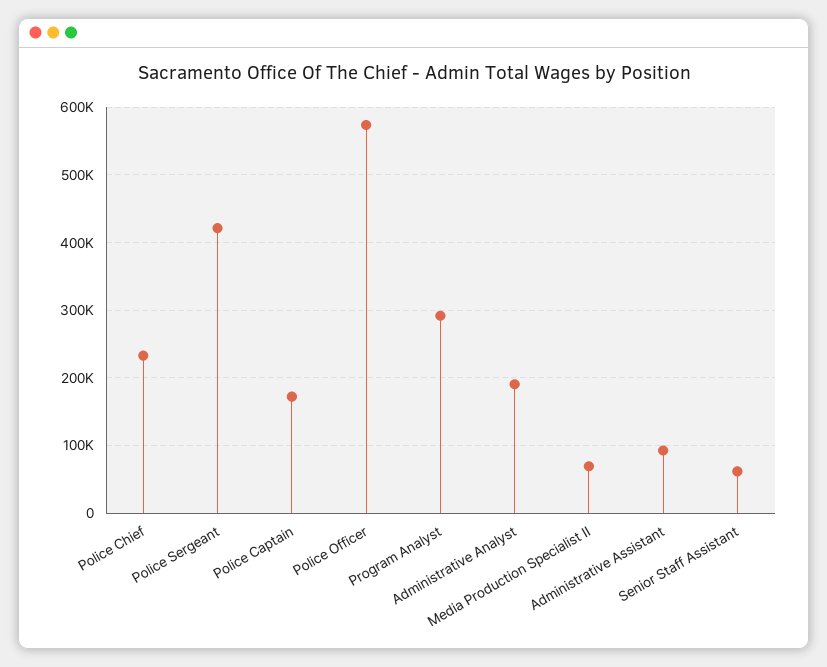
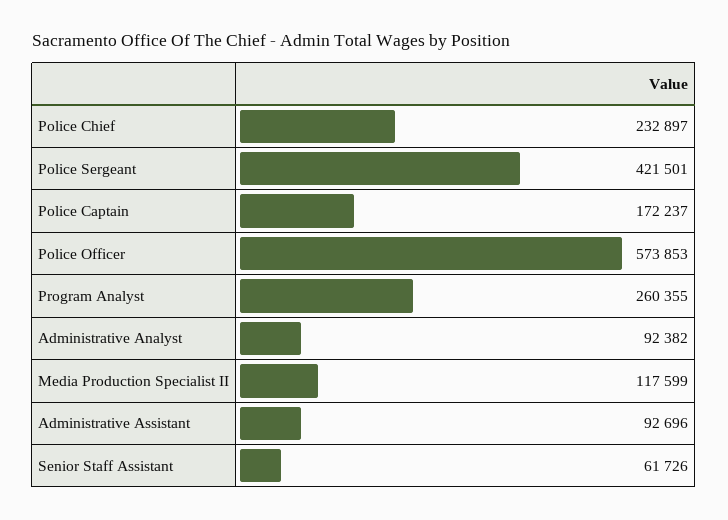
Program Analyst: 290000 -> 260355
Administrative Analyst: 190000 -> 92382
Media Production Specialist II: 70000 -> 117599

